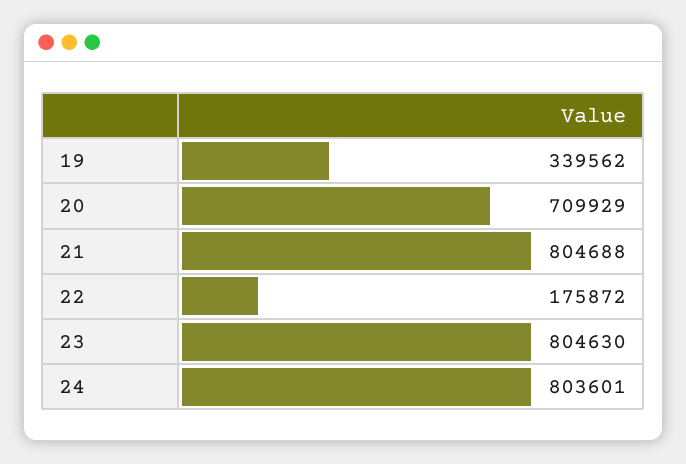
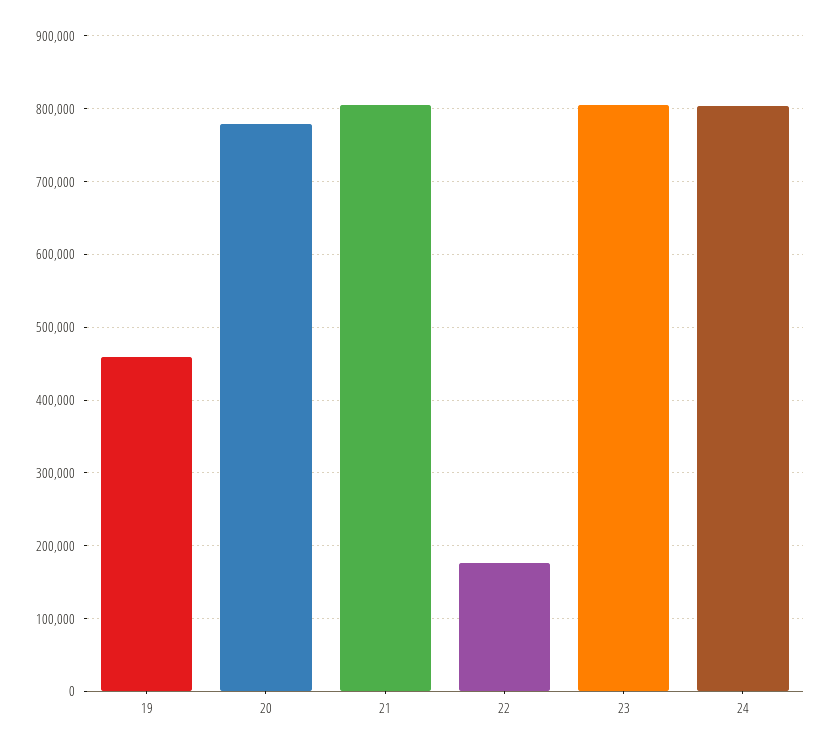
19: 339562 -> 460000
20: 709929 -> 780000

